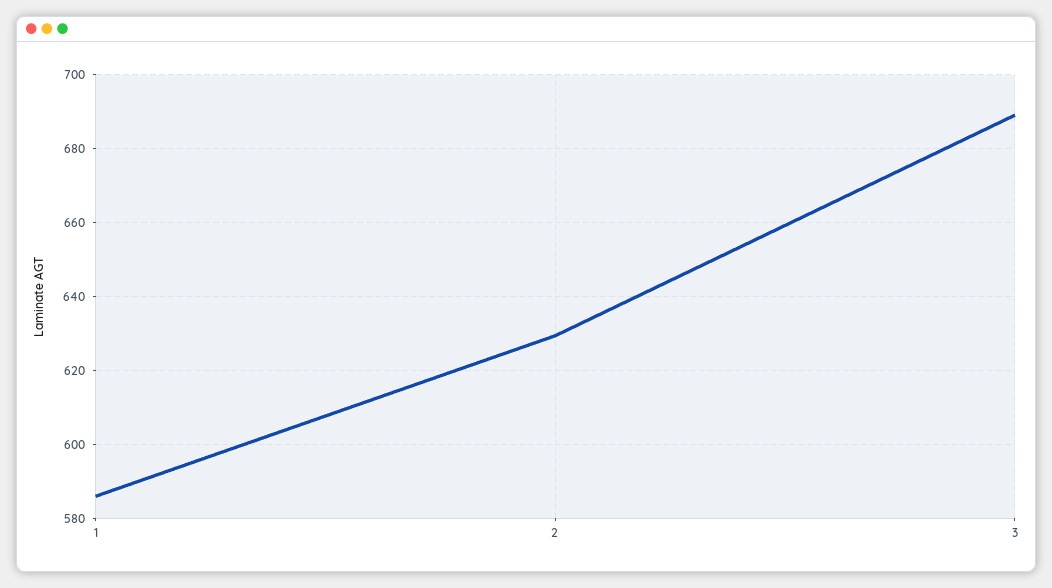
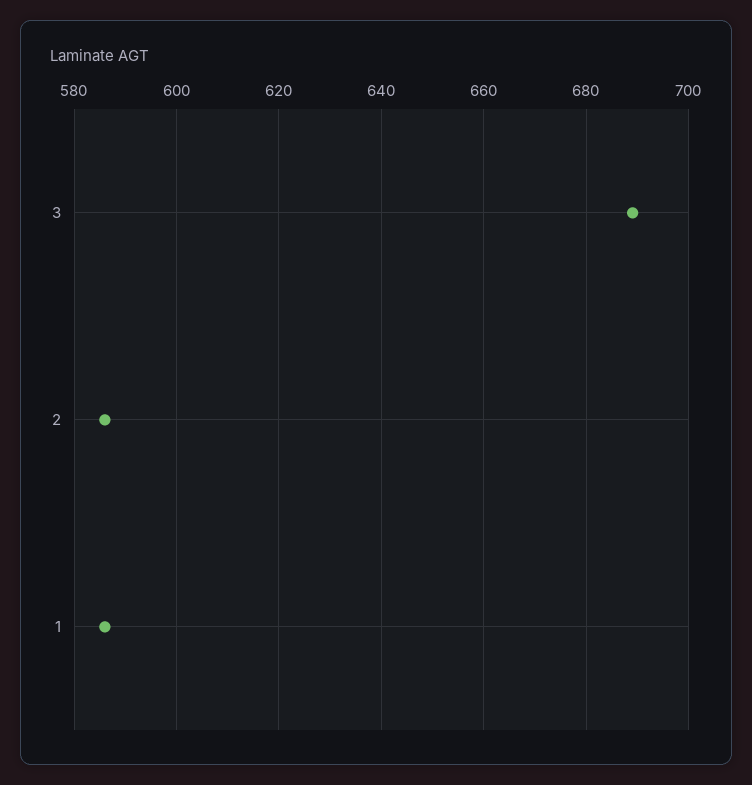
2: 630 -> 586

